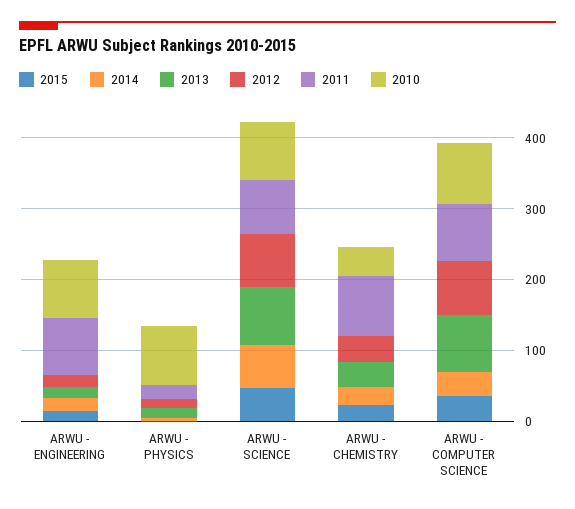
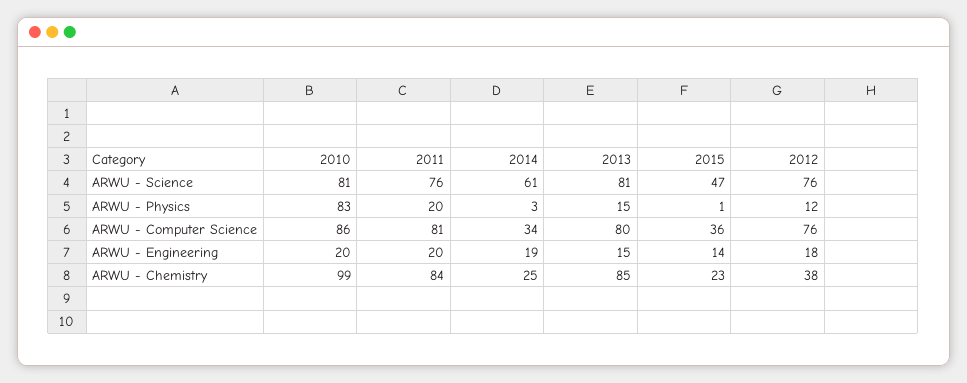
2011, ARWU - ENGINEERING: 80 -> 20
2010, ARWU - ENGINEERING: 80 -> 20
2013, ARWU - CHEMISTRY: 40 -> 85
2010, ARWU - CHEMISTRY: 40 -> 99

